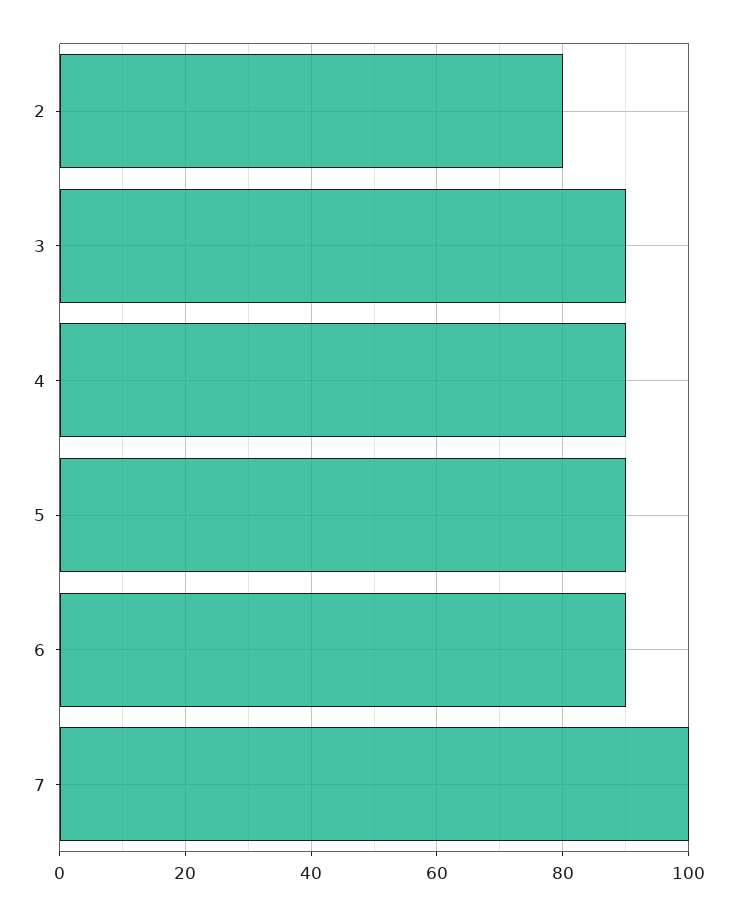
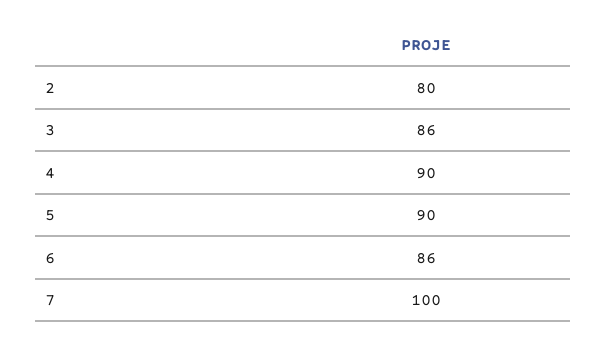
3: 90 -> 86
6: 90 -> 86

